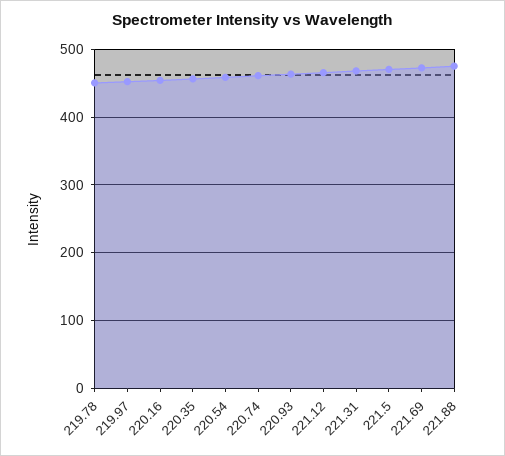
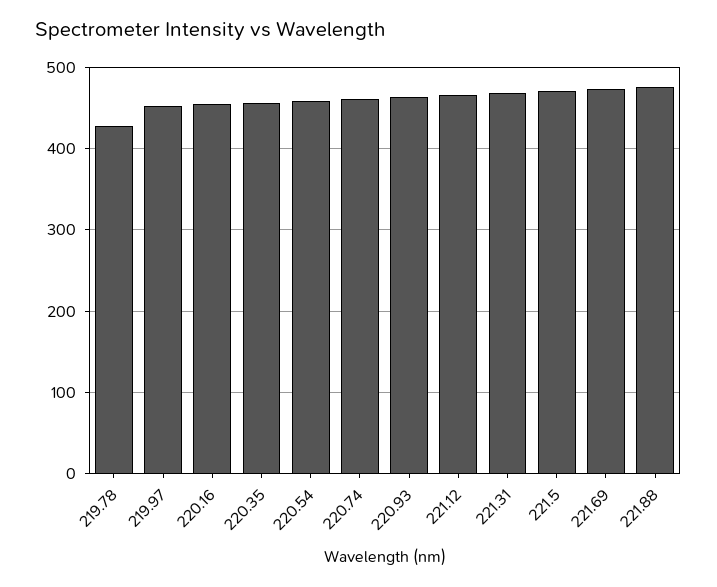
219.78: 450 -> 430

